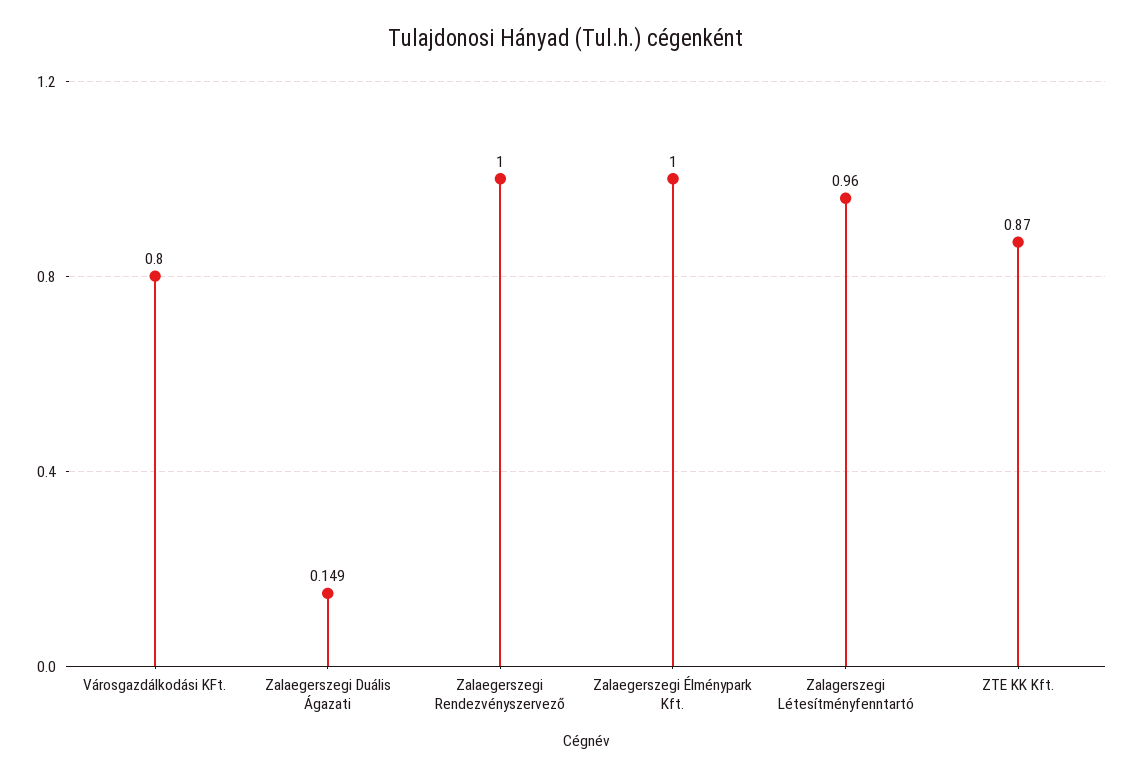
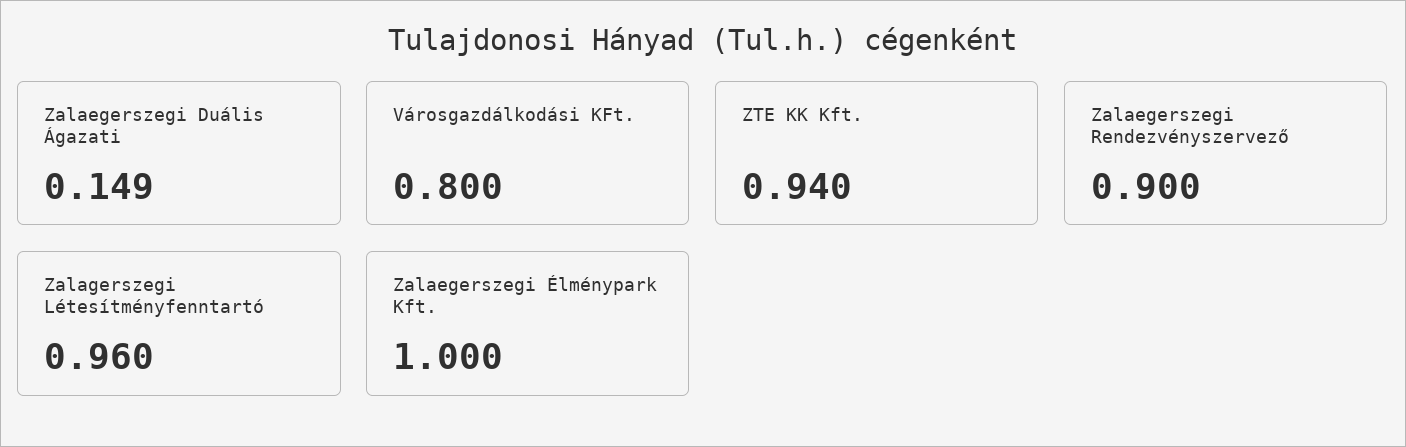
Zalaegerszegi Rendezvényszervező: 1 -> 0.9
ZTE KK Kft.: 0.87 -> 0.94

